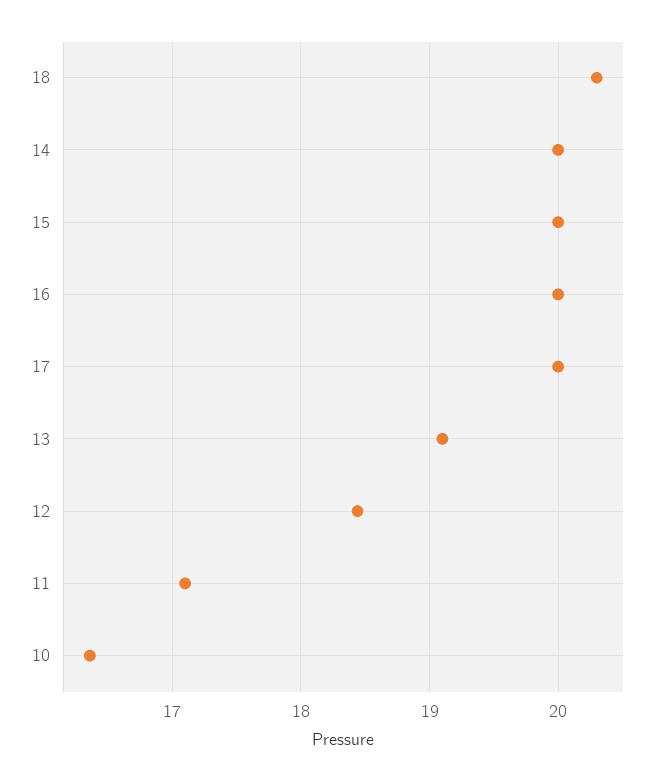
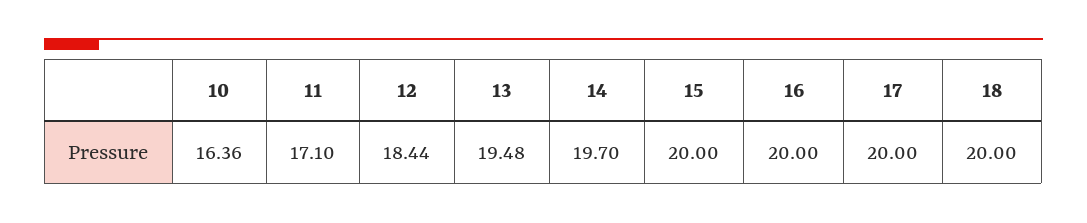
18: 20.3 -> 20
14: 20 -> 19.7
13: 19.1 -> 19.48

